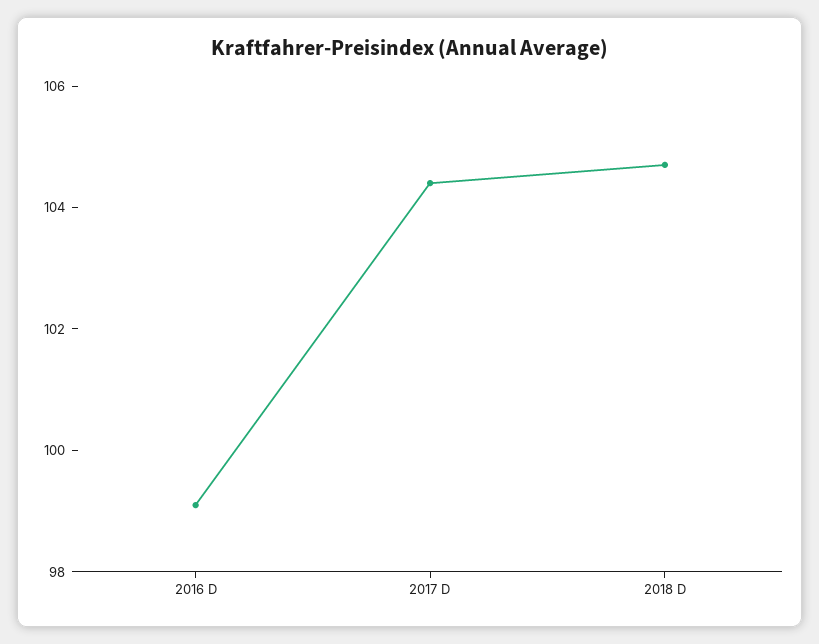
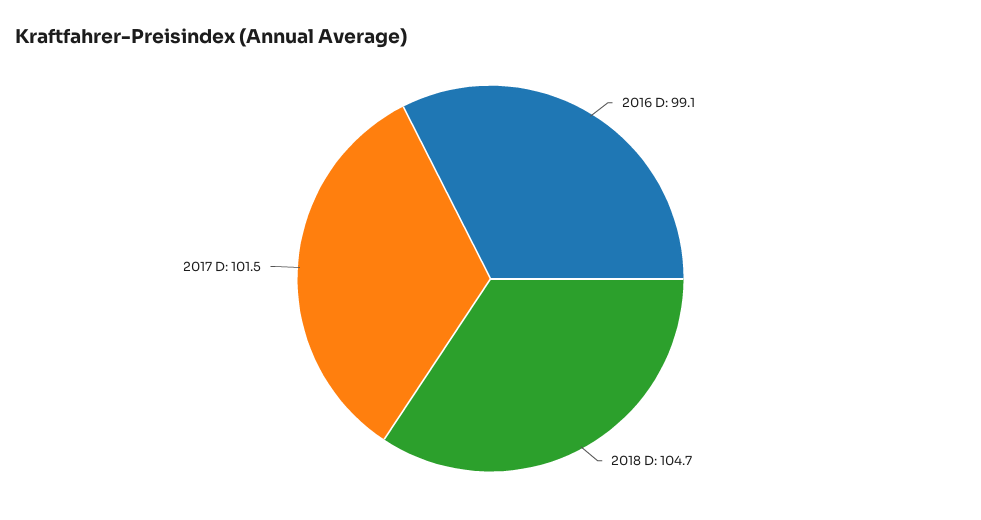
2017 D: 104.5 -> 101.5

